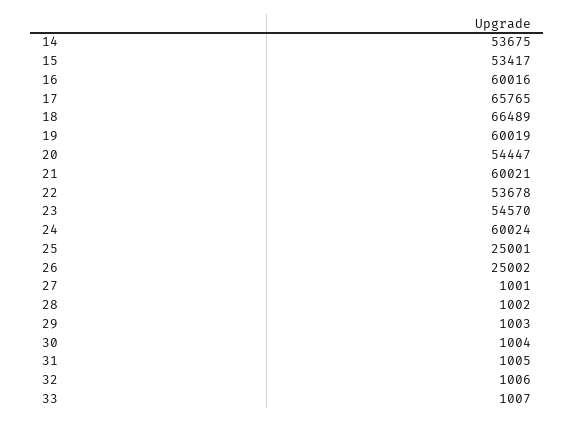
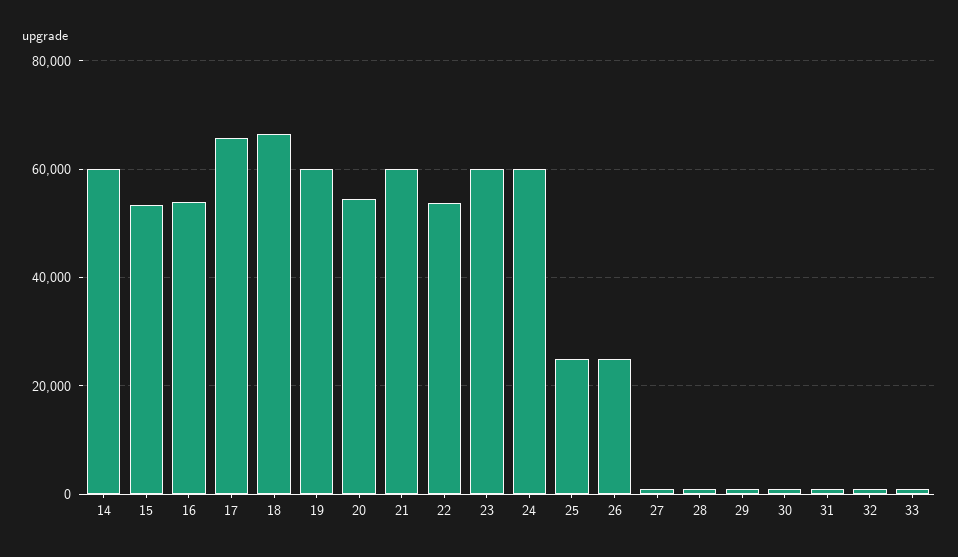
14: 53675 -> 60000
16: 60016 -> 54000
23: 54570 -> 60000

